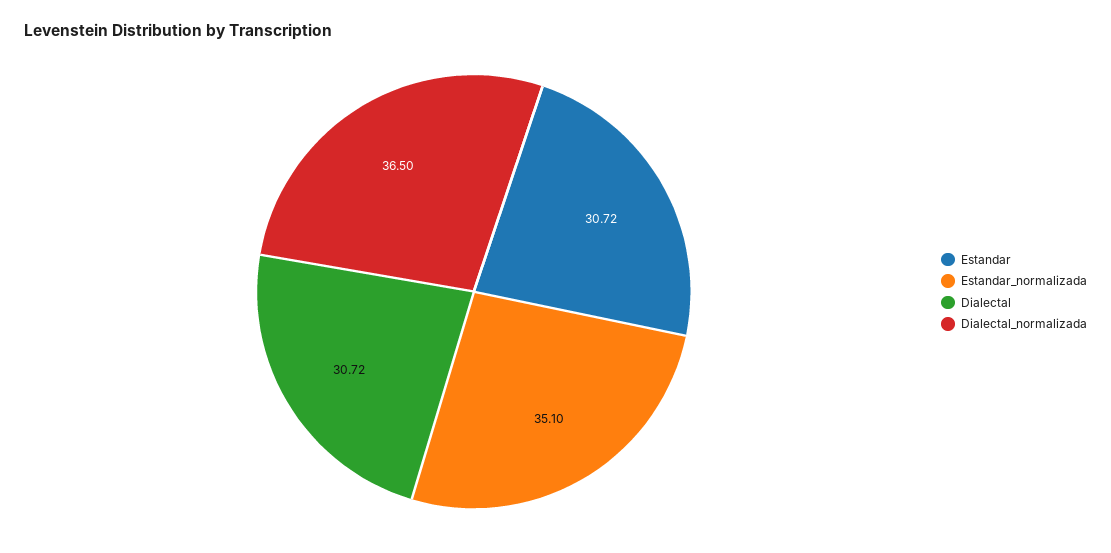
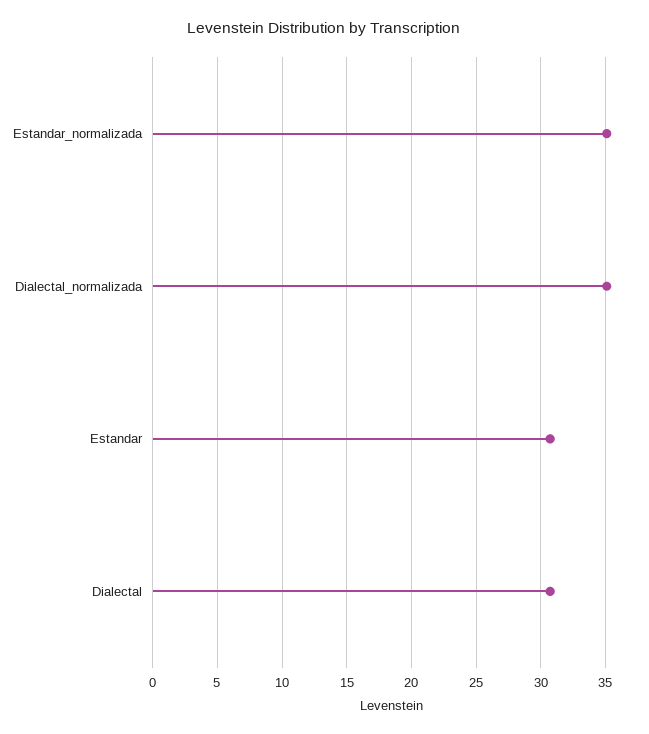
Dialectal_normalizada: 36.5 -> 35

